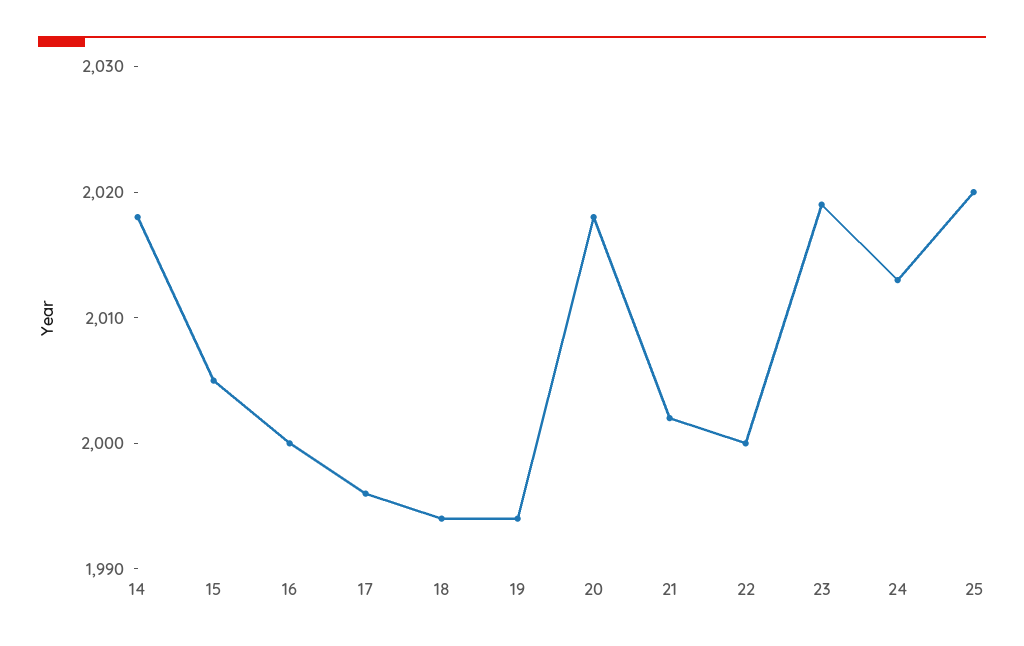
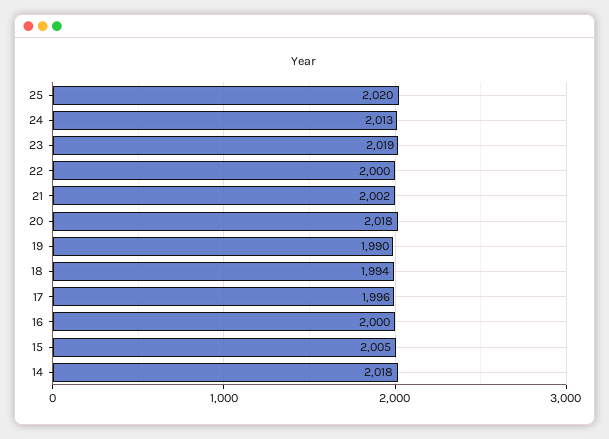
19: 1994 -> 1990

